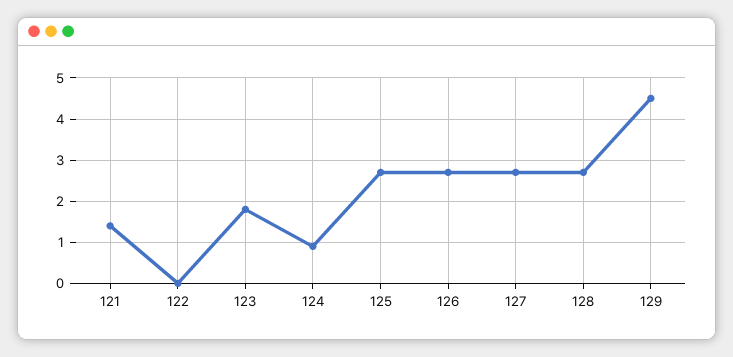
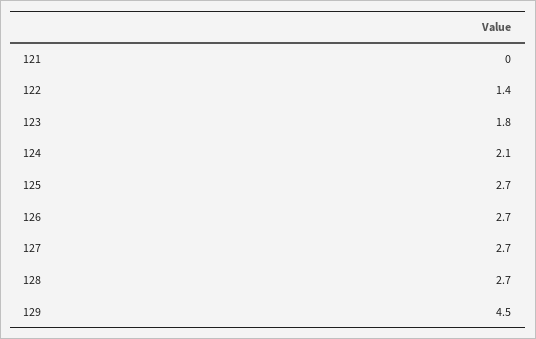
121: 1.5 -> 0
122: 0 -> 1.4
124: 1 -> 2.1

